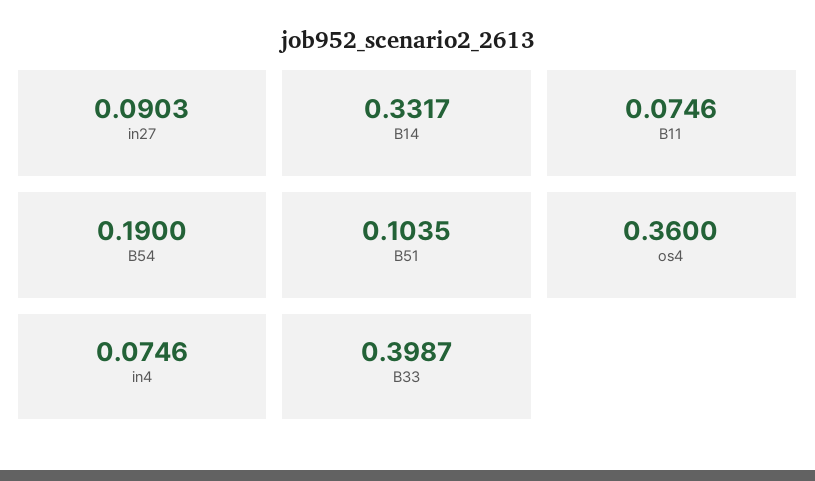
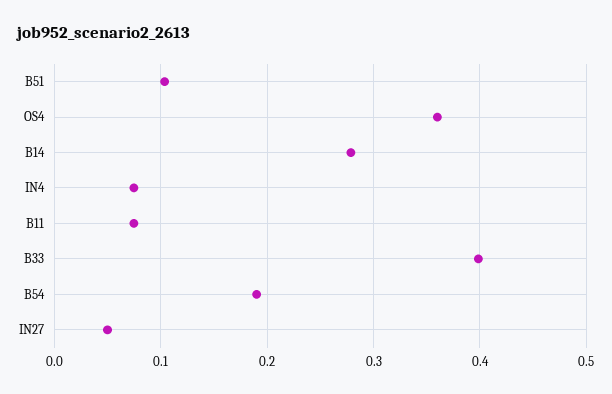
in27: 0.0903 -> 0.05
B14: 0.3317 -> 0.28

